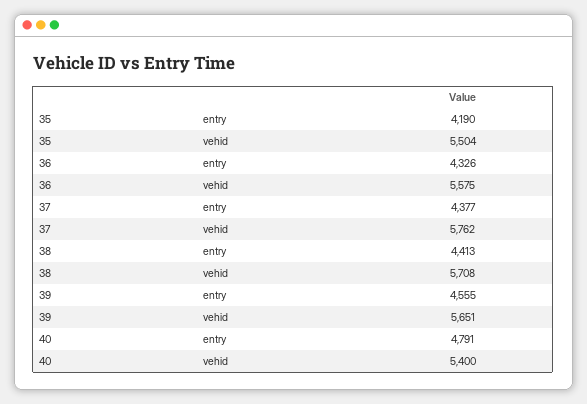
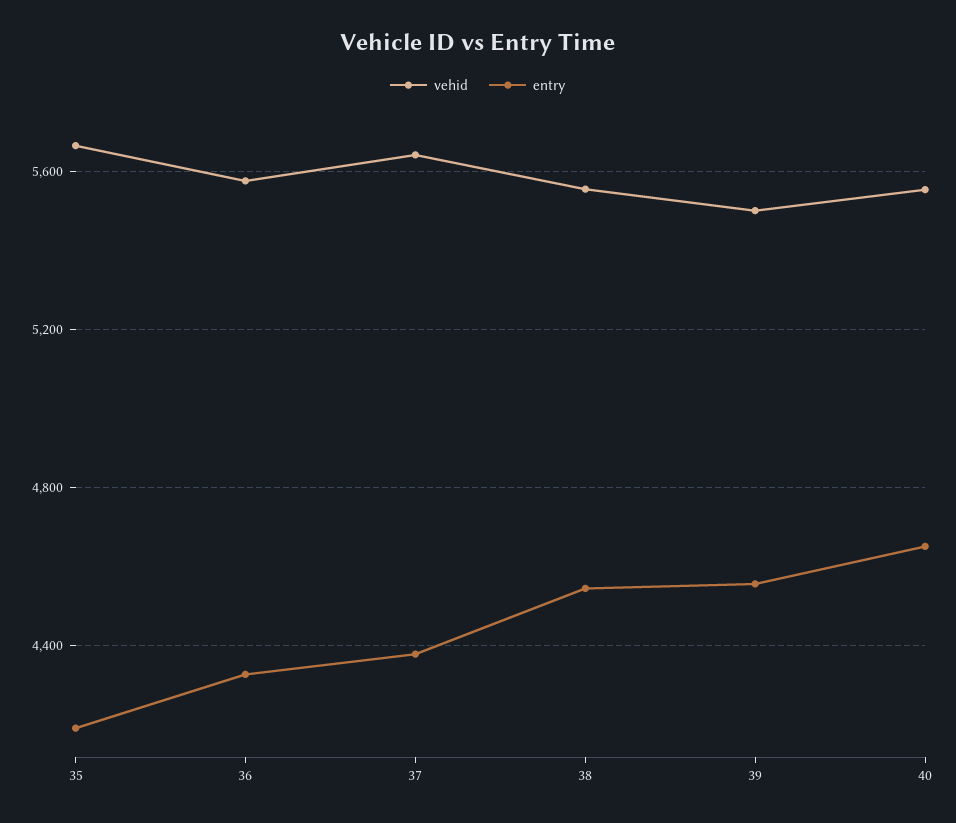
vehid, 35: 5504 -> 5650
vehid, 37: 5762 -> 5650
entry, 38: 4413 -> 4550
vehid, 38: 5708 -> 5550
vehid, 39: 5651 -> 5500
entry, 40: 4791 -> 4650
vehid, 40: 5400 -> 5550

